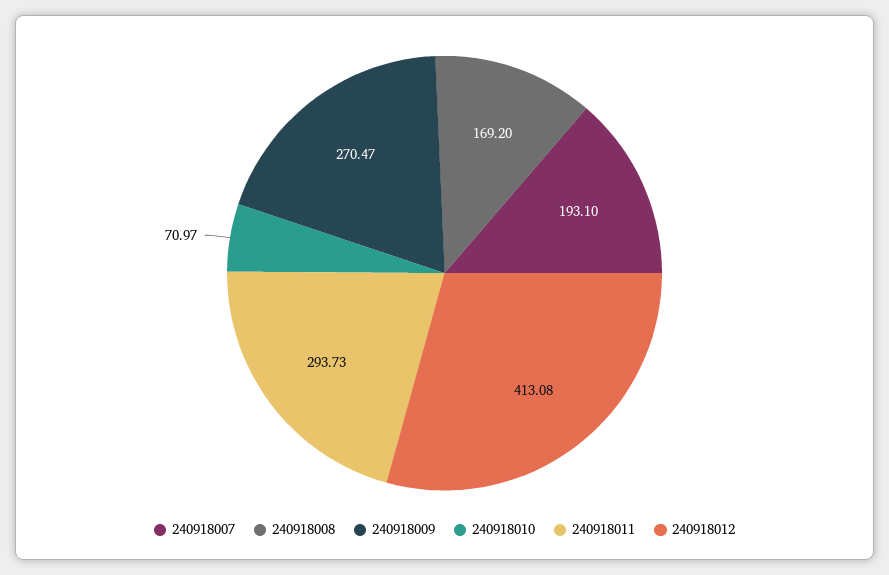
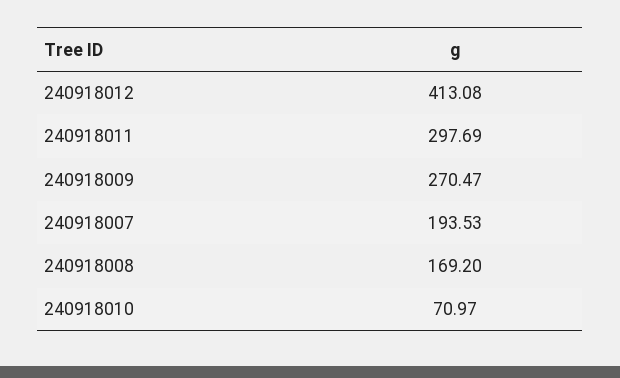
240918007: 193.1 -> 193.53
240918011: 293.73 -> 297.69

